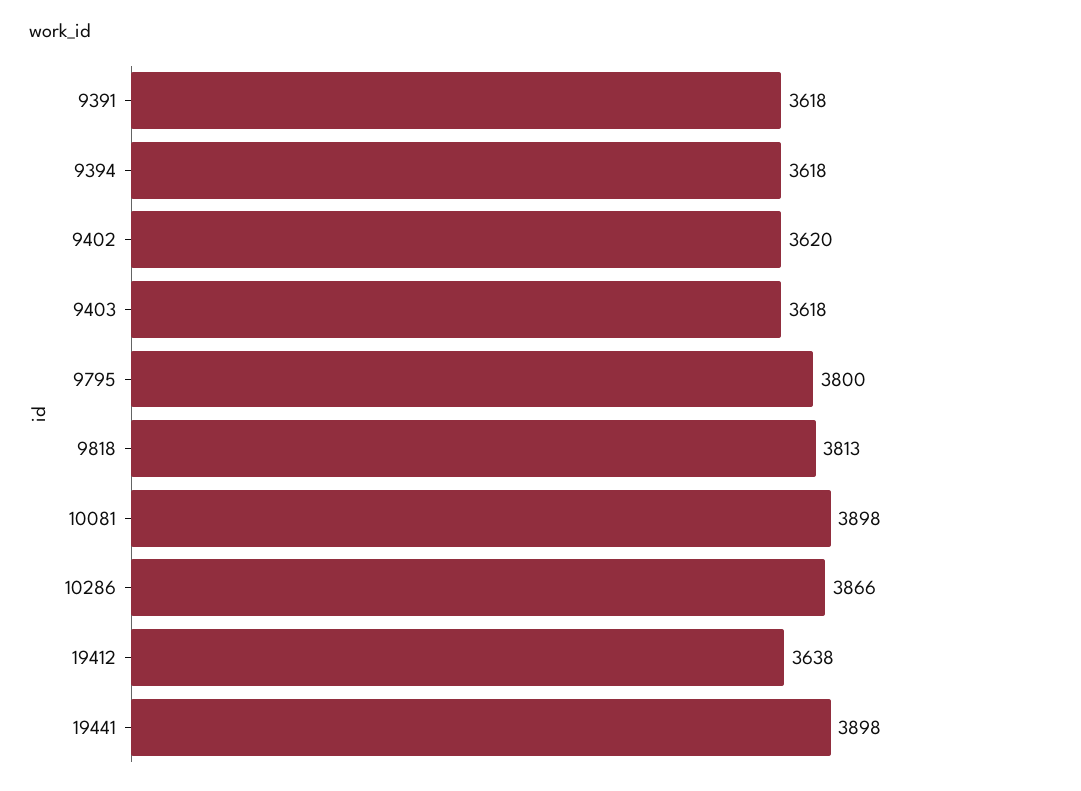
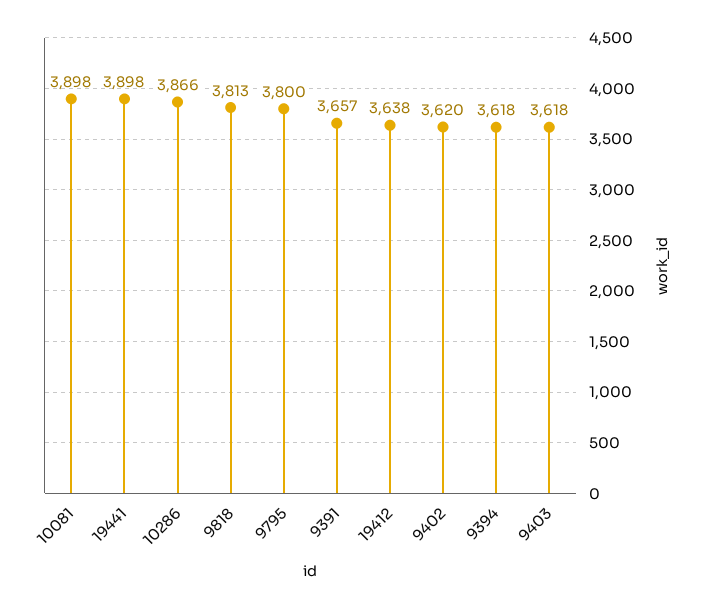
9391: 3618 -> 3657

